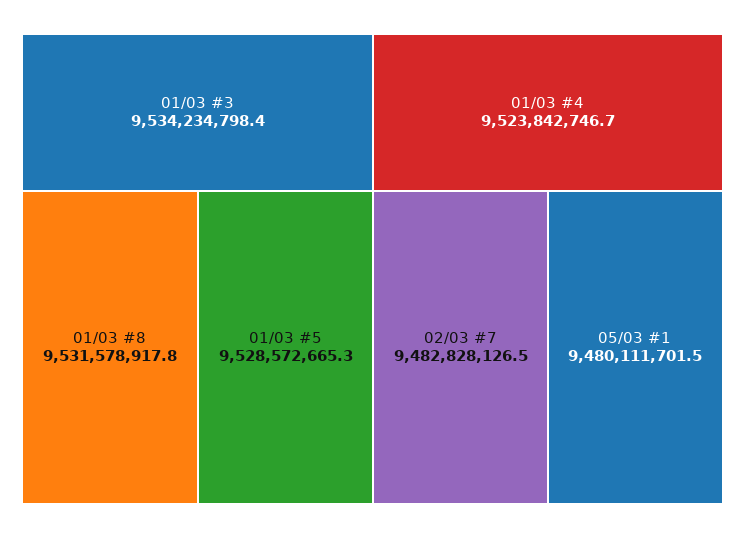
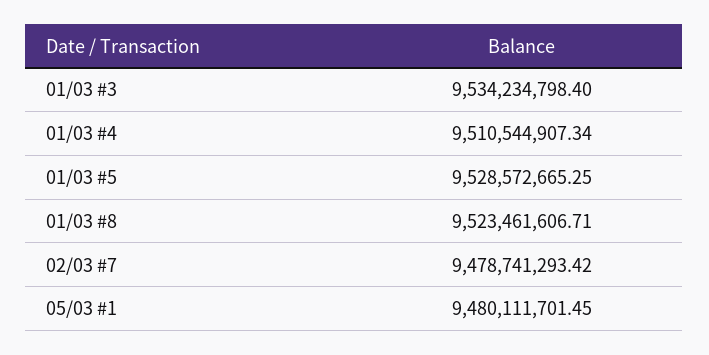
01/03 #8: 9531578917.8 -> 9523461606.71
01/03 #4: 9523842746.7 -> 9510544907.34
02/03 #7: 9482828126.5 -> 9478741293.42

